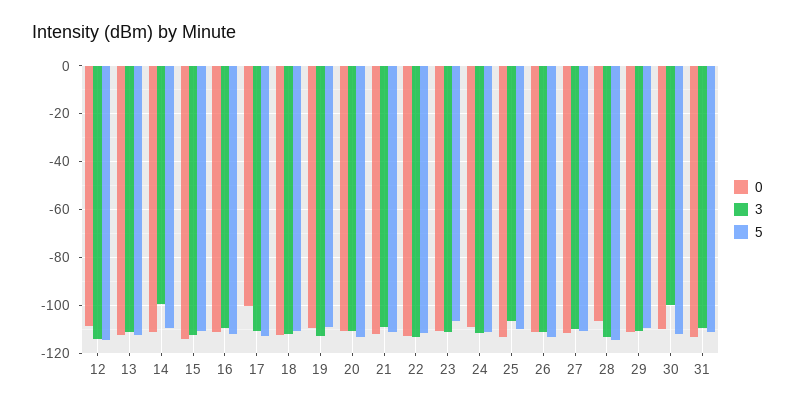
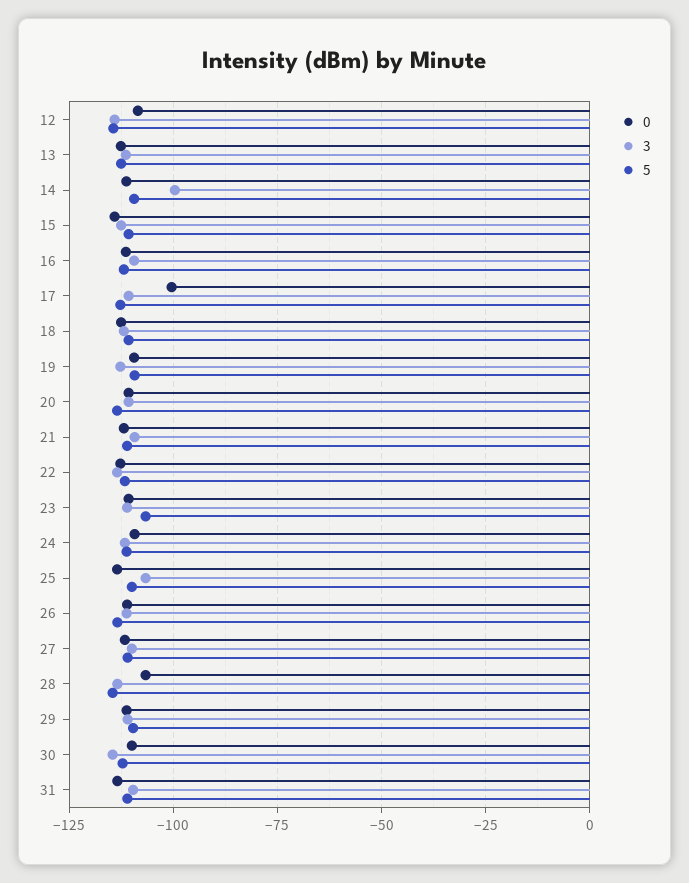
3, 30: -100 -> -115

